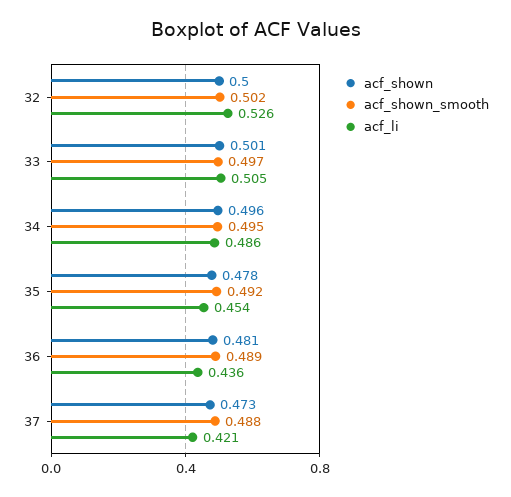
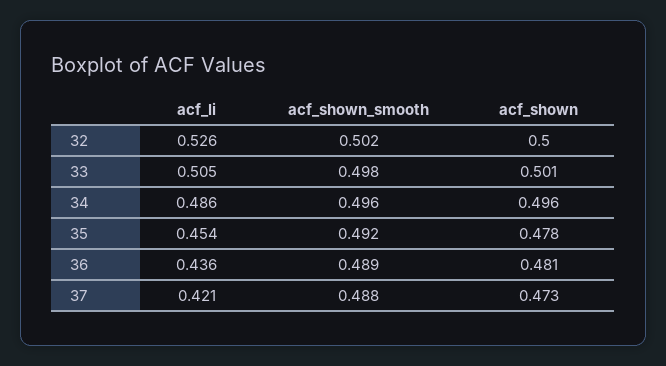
acf_shown_smooth, 33: 0.497 -> 0.498
acf_shown_smooth, 34: 0.495 -> 0.496

